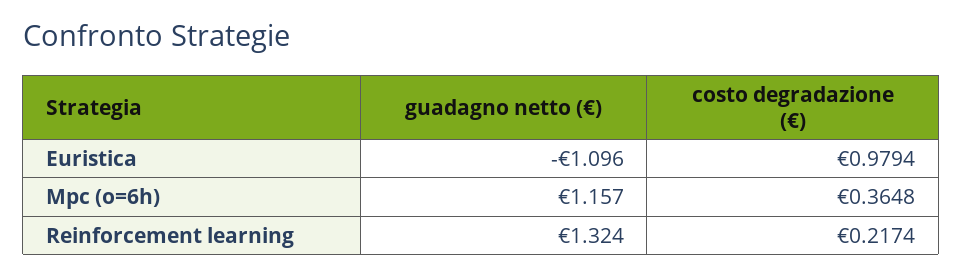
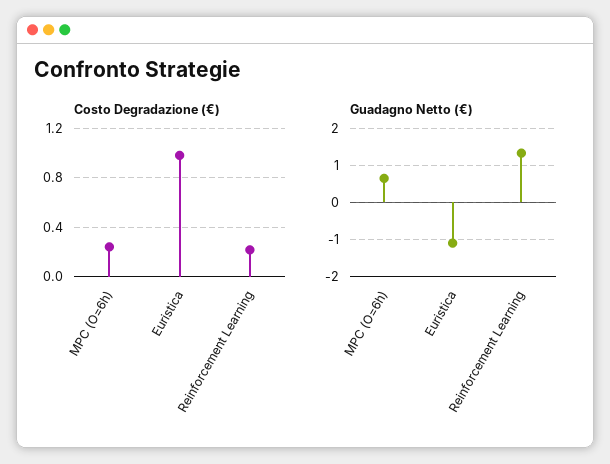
guadagno netto (€), Mpc (o=6h): 1.157 -> 0.6
costo degradazione (€), Mpc (o=6h): 0.3648 -> 0.25

